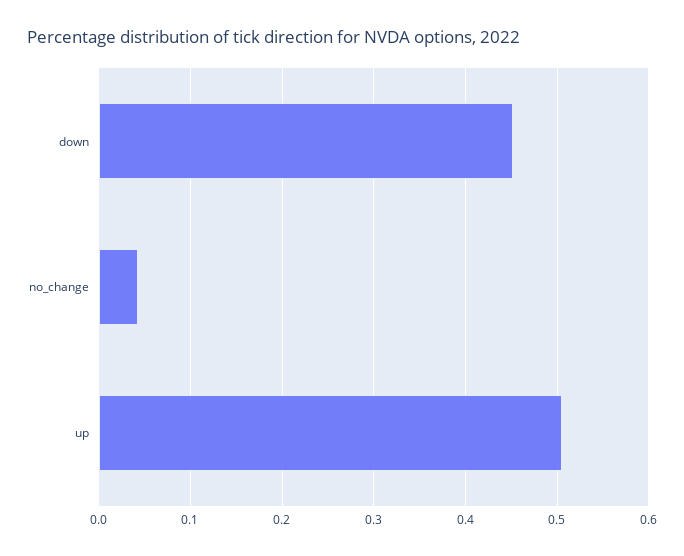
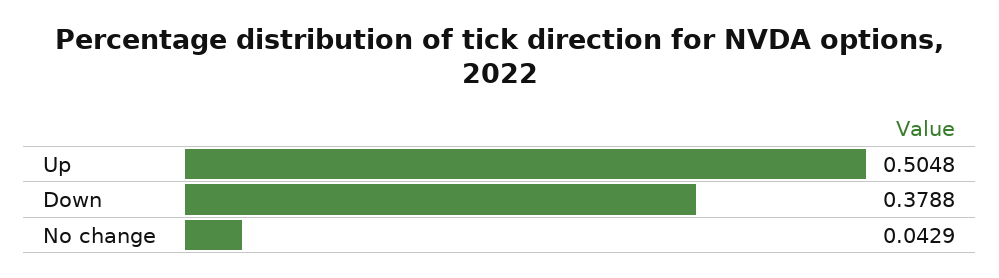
down: 0.45 -> 0.3788

